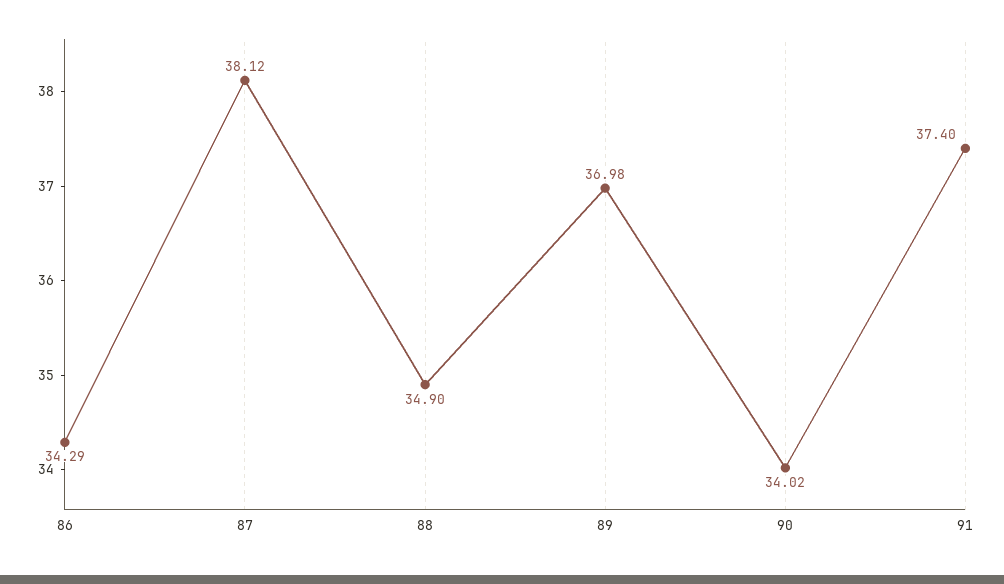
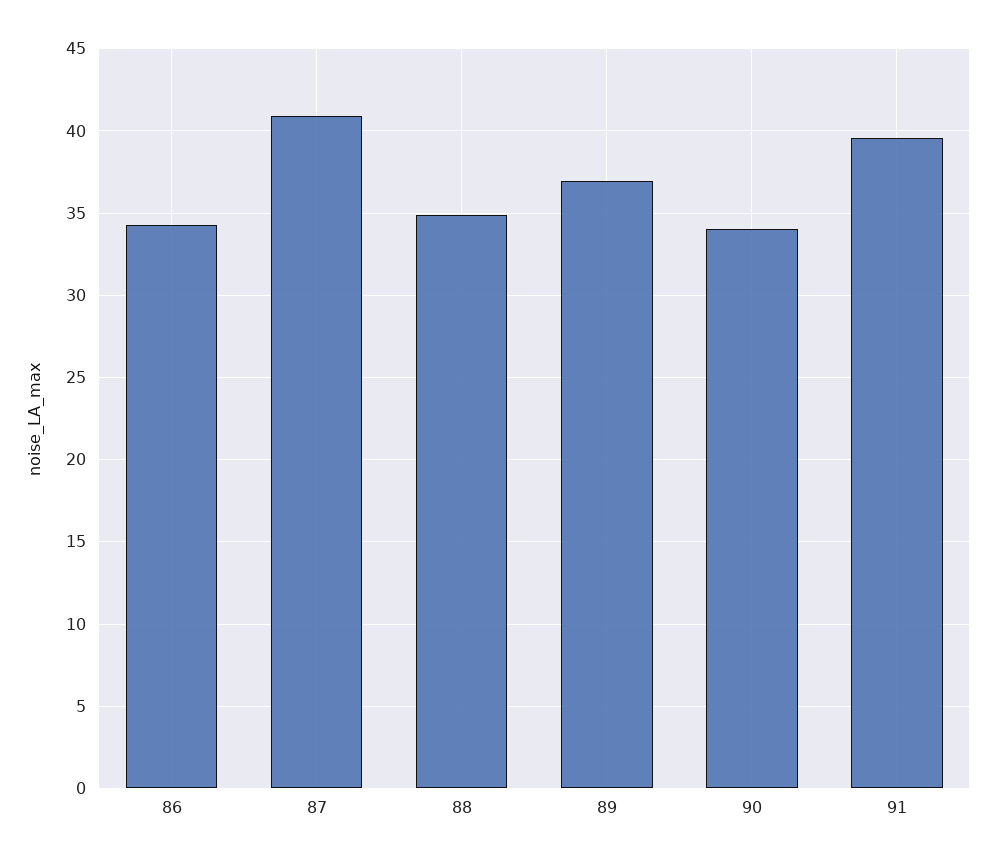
87: 38.12 -> 41
91: 37.4 -> 39.5

